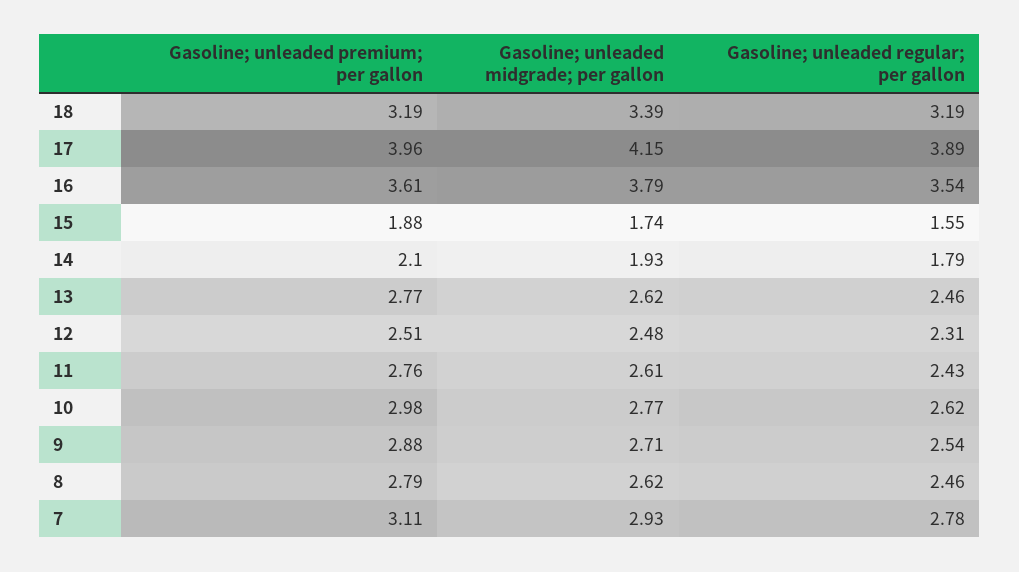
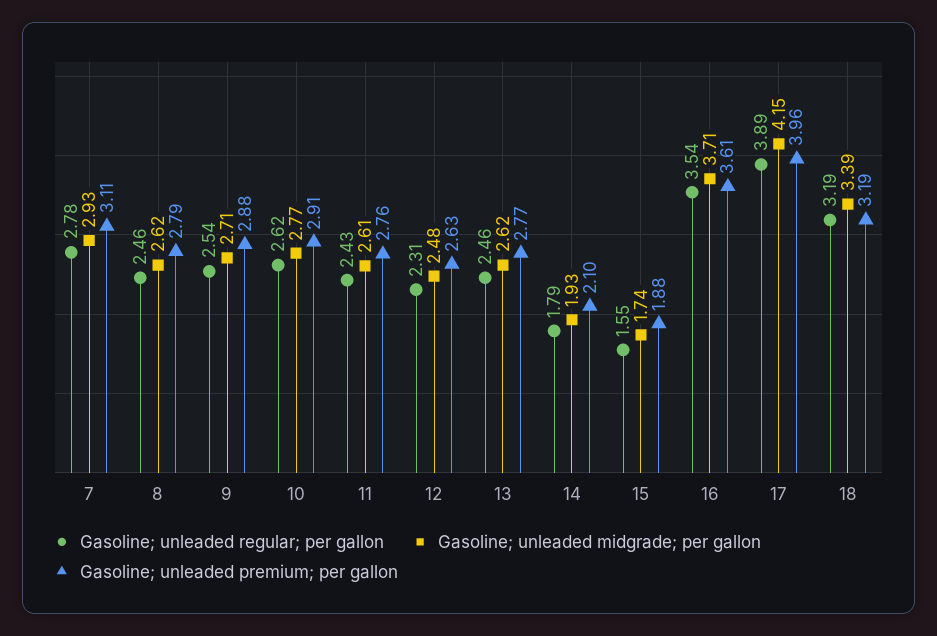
Gasoline; unleaded midgrade; per gallon, 16: 3.79 -> 3.71
Gasoline; unleaded premium; per gallon, 12: 2.51 -> 2.63
Gasoline; unleaded premium; per gallon, 10: 2.98 -> 2.91

